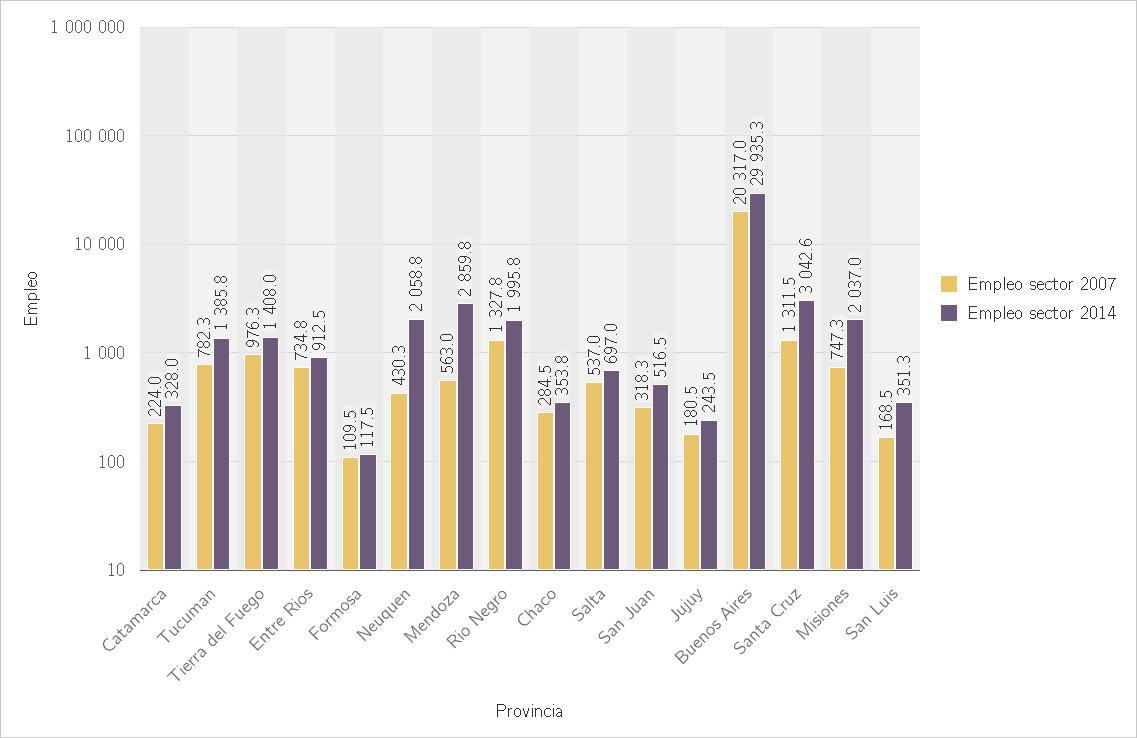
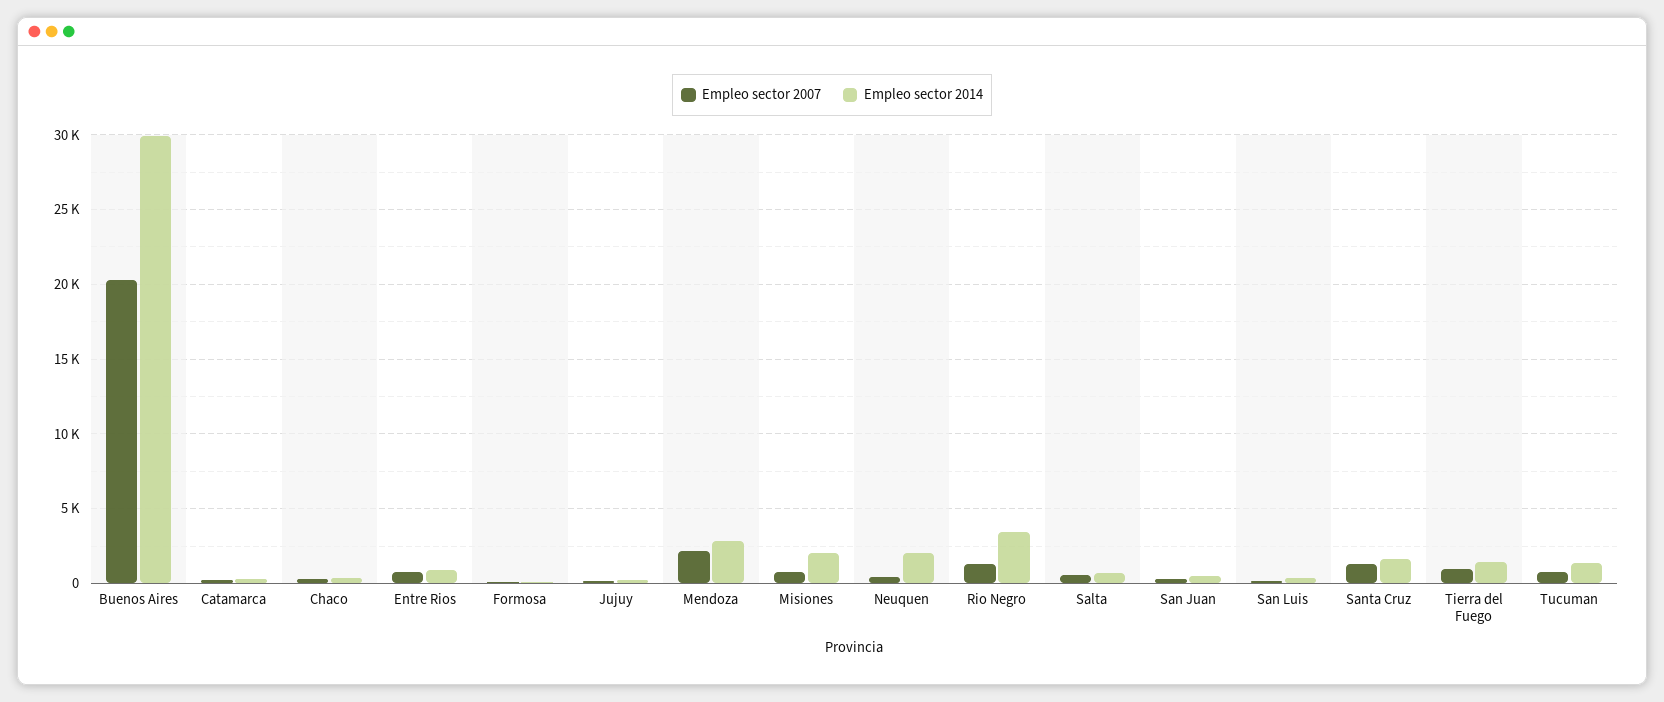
Empleo sector 2007, Mendoza: 563 -> 2000
Empleo sector 2014, Rio Negro: 1995.8 -> 3500
Empleo sector 2014, Santa Cruz: 3042.6 -> 1500

